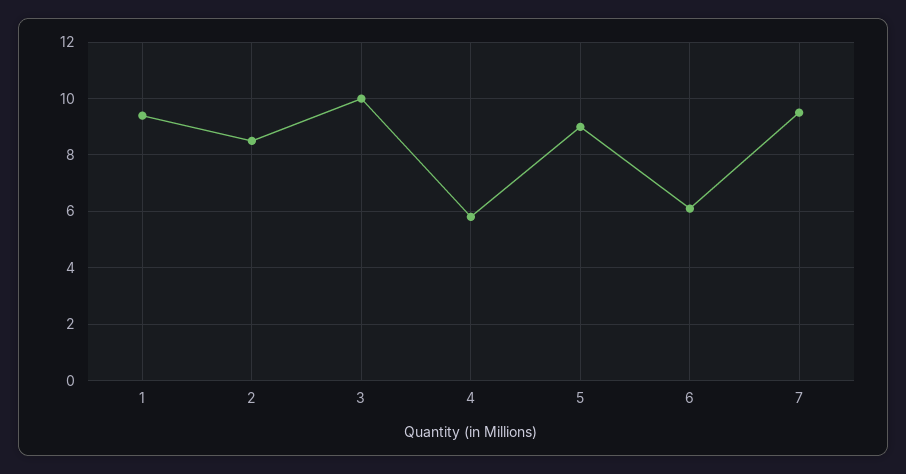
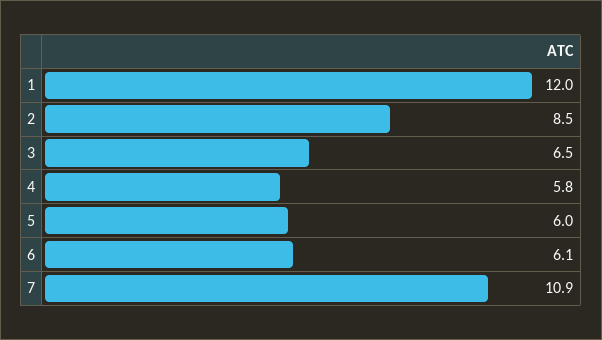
1: 9.5 -> 12
3: 10 -> 6.5
5: 9 -> 6
7: 9.5 -> 10.9

